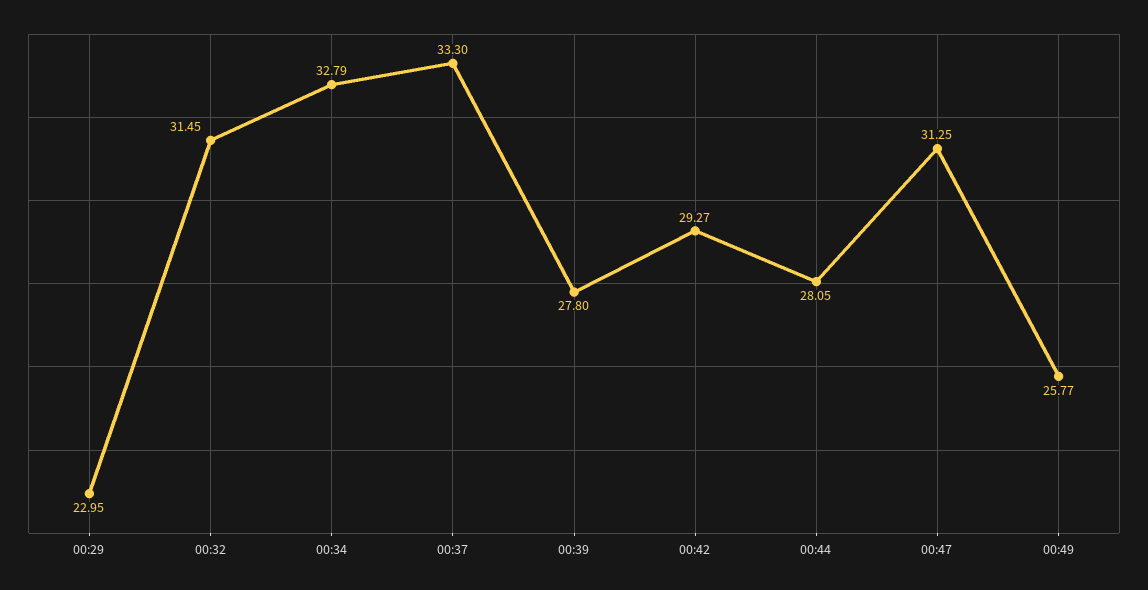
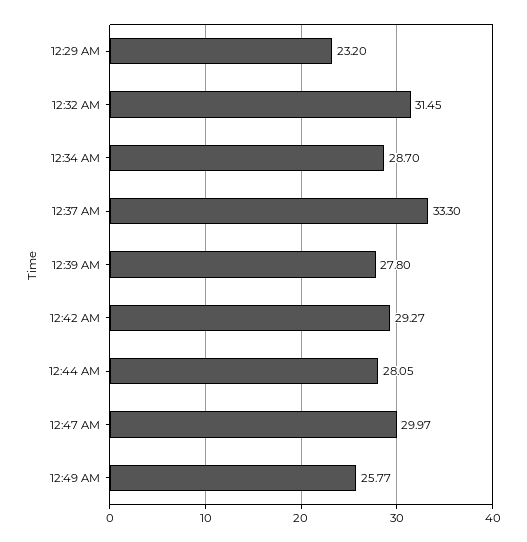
00:29: 22.95 -> 23.2
00:34: 32.79 -> 28.7
00:47: 31.25 -> 29.97

